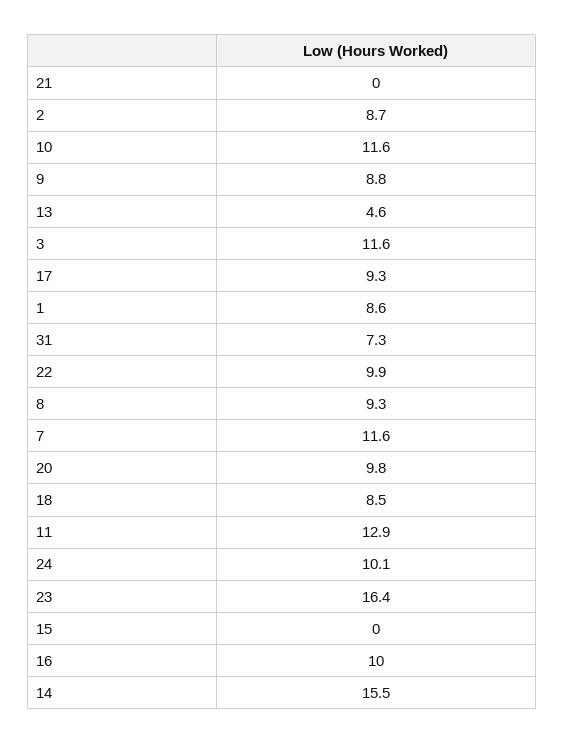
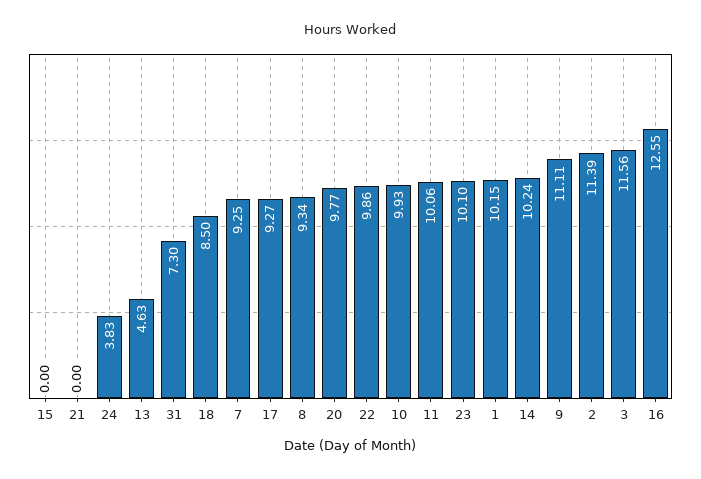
2: 8.7 -> 11.39
10: 11.6 -> 9.93
9: 8.8 -> 11.11
1: 8.6 -> 10.15
7: 11.6 -> 9.25
11: 12.9 -> 10.06
24: 10.1 -> 3.83
23: 16.4 -> 10.1
16: 10 -> 12.55
14: 15.5 -> 10.24

